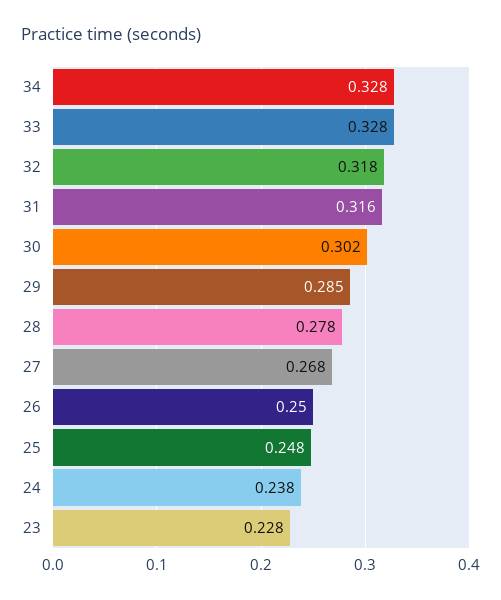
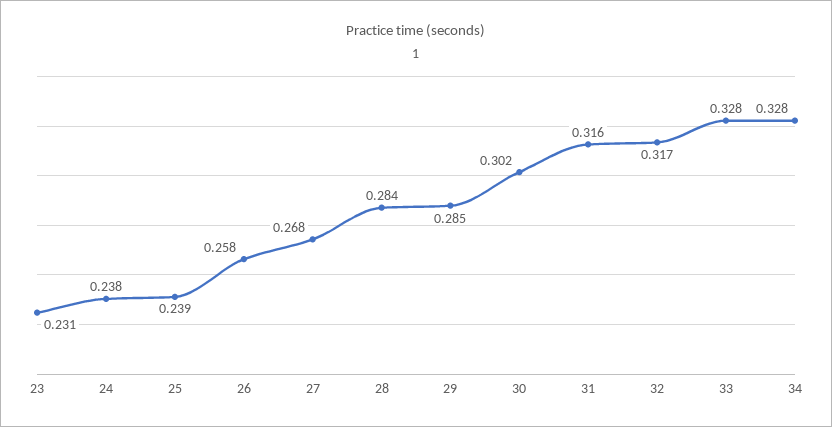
32: 0.318 -> 0.317
28: 0.278 -> 0.284
26: 0.25 -> 0.258
25: 0.248 -> 0.239
23: 0.228 -> 0.231

